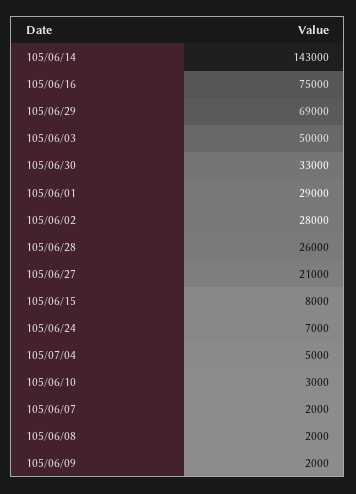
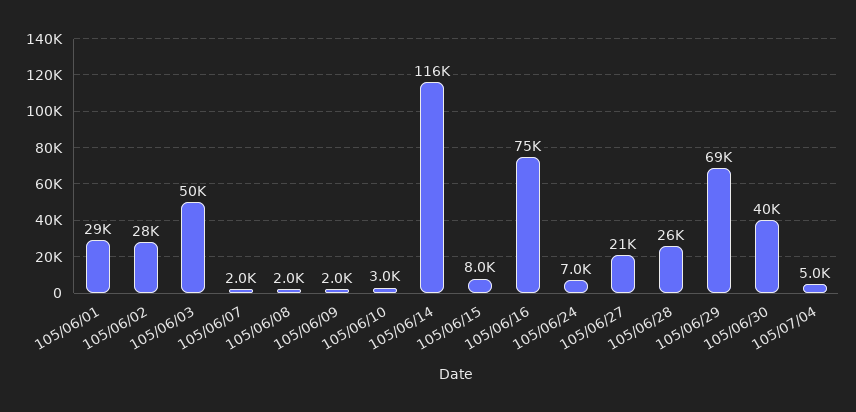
105/06/14: 143000 -> 116000
105/06/30: 33000 -> 40000

